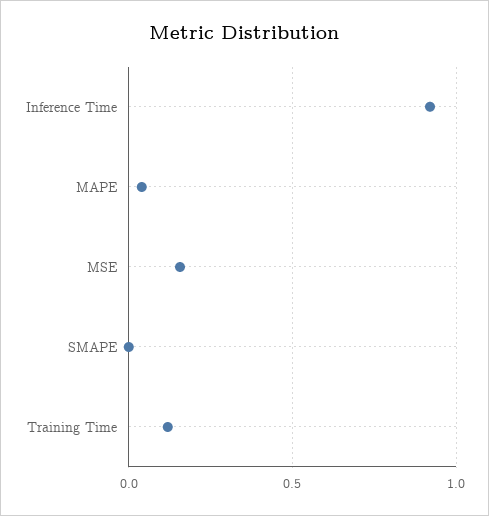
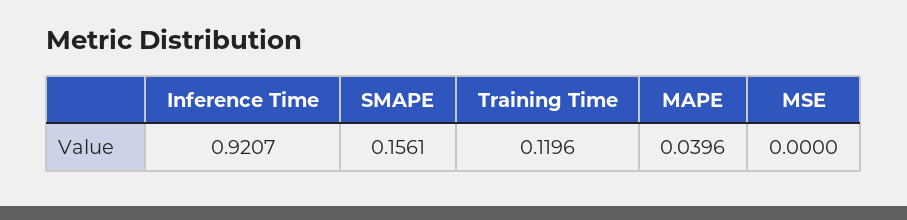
MSE: 0.15 -> 0
SMAPE: 0 -> 0.1561

